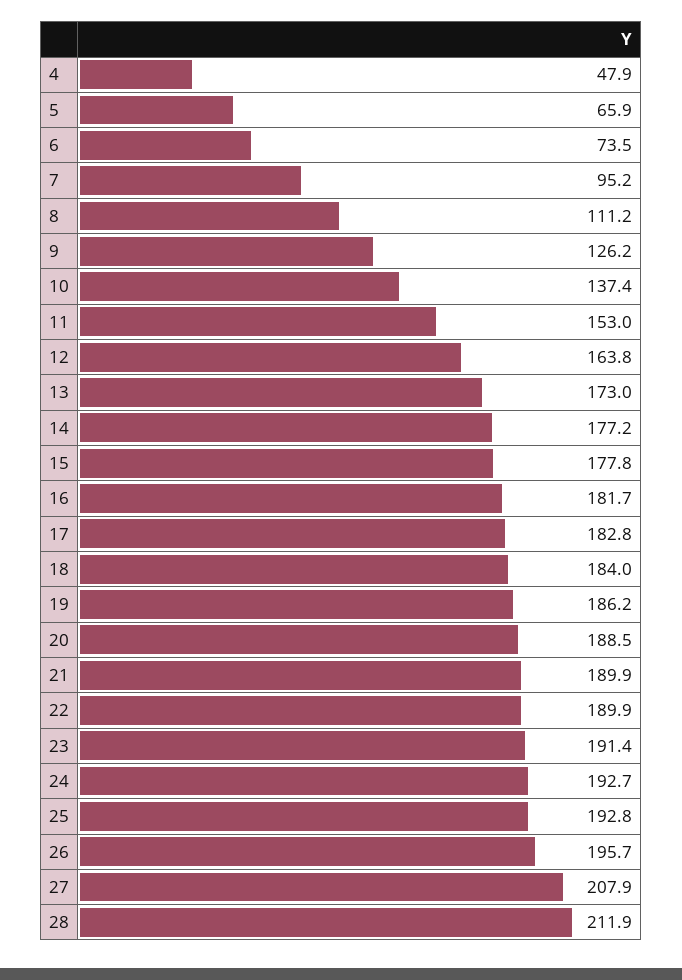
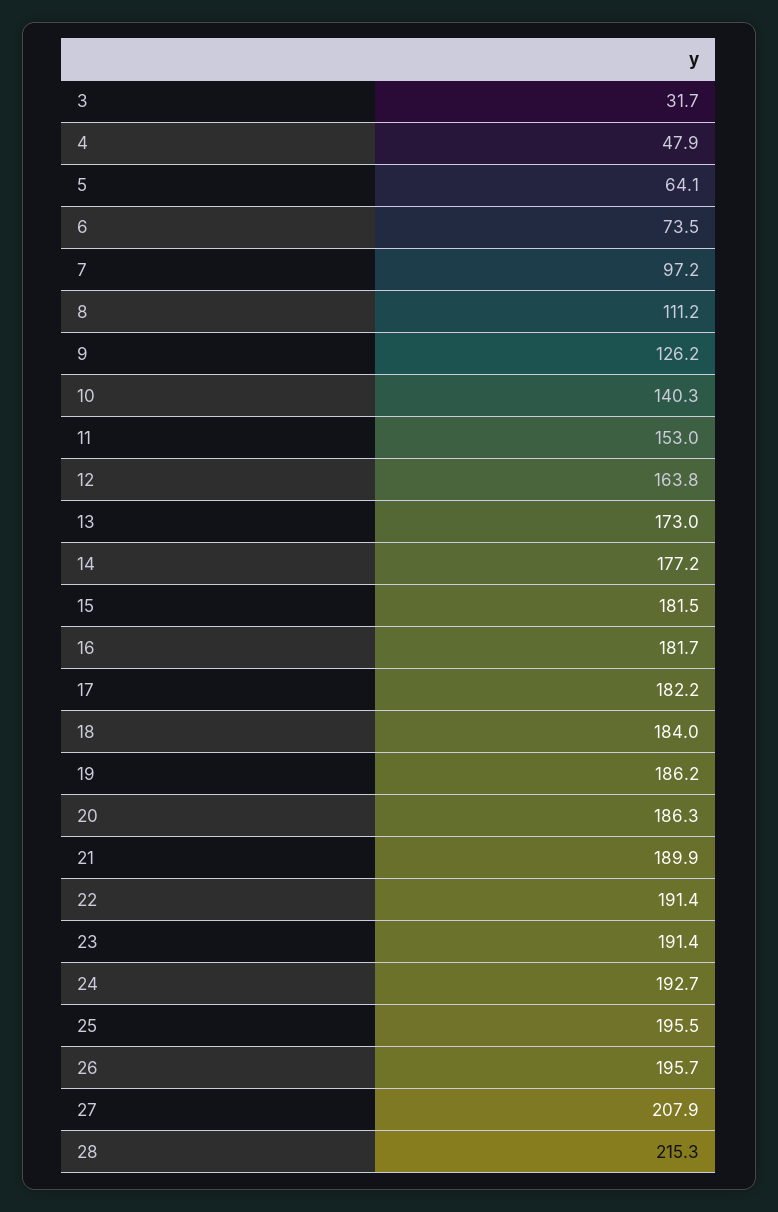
5: 65.9 -> 64.1
7: 95.2 -> 97.2
10: 137.4 -> 140.3
15: 177.8 -> 181.5
17: 182.8 -> 182.2
20: 188.5 -> 186.3
22: 189.9 -> 191.4
25: 192.8 -> 195.5
28: 211.9 -> 215.3
3: none -> 31.7

